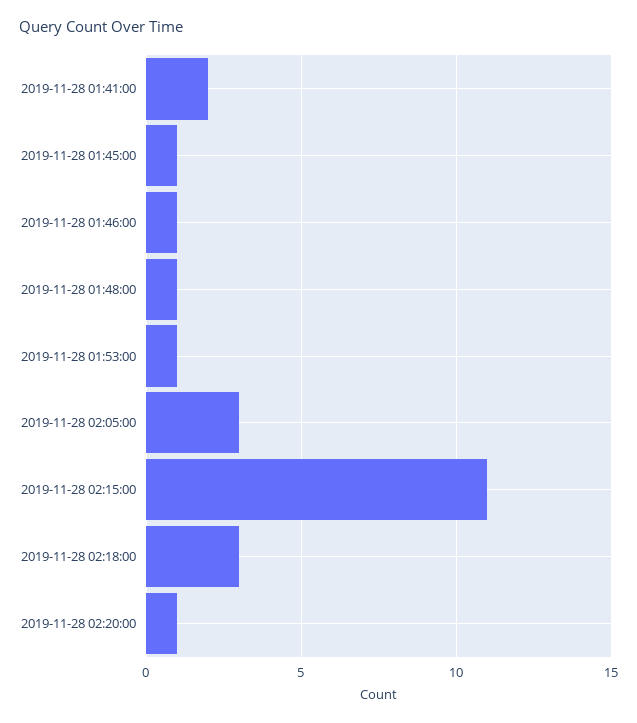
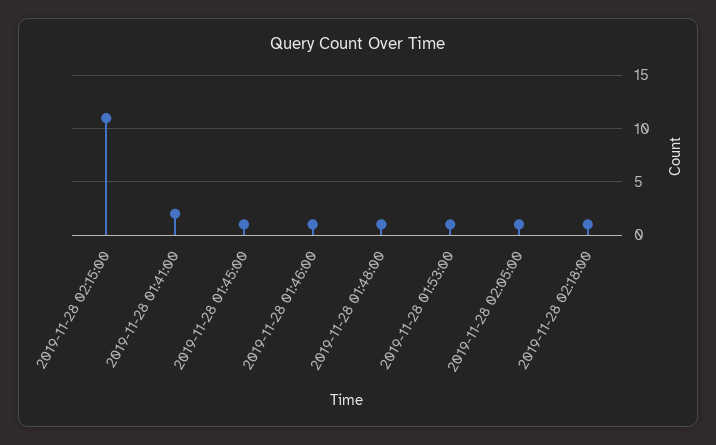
2019-11-28 02:05:00: 3 -> 1
2019-11-28 02:18:00: 3 -> 1
2019-11-28 02:20:00: 1 -> none

